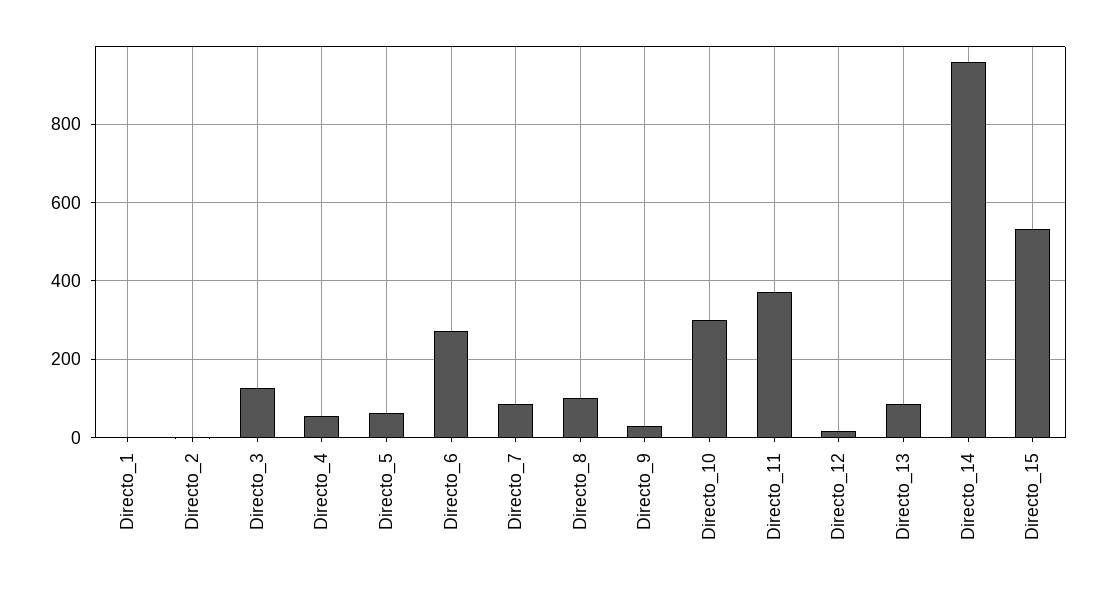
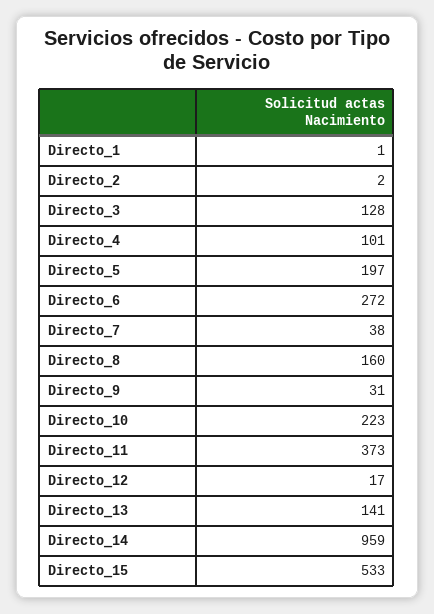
Directo_4: 60 -> 101
Directo_5: 60 -> 197
Directo_7: 80 -> 38
Directo_8: 100 -> 160
Directo_10: 300 -> 223
Directo_13: 80 -> 141

